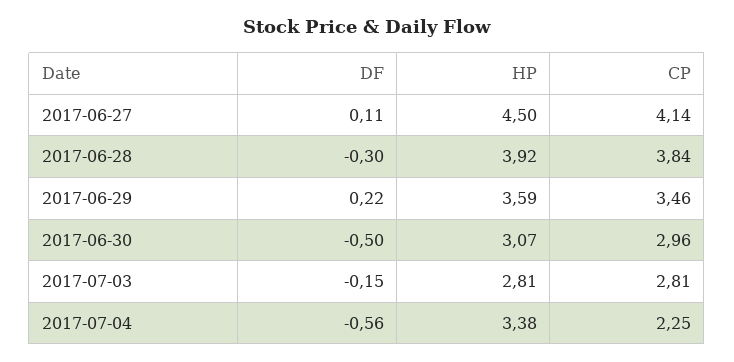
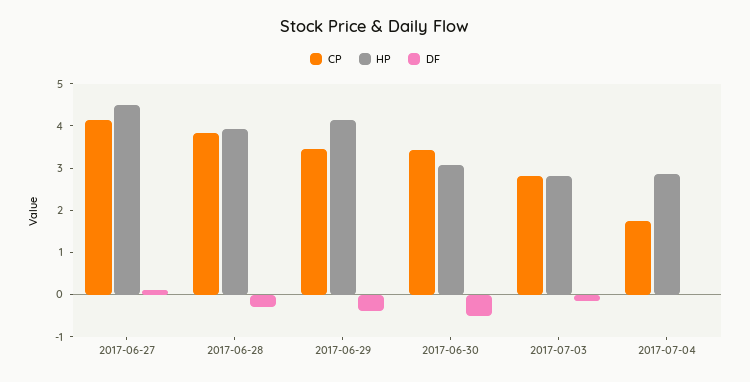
DF, 2017-06-29: 0.22 -> -0.4
HP, 2017-06-29: 3.59 -> 4.2
CP, 2017-06-30: 2.96 -> 3.4
DF, 2017-07-04: -0.56 -> 0
HP, 2017-07-04: 3.38 -> 2.8
CP, 2017-07-04: 2.25 -> 1.8

